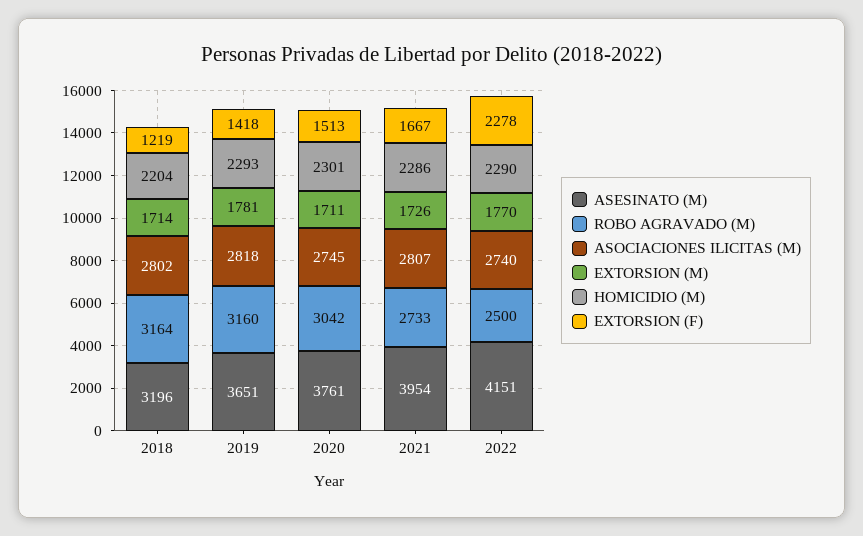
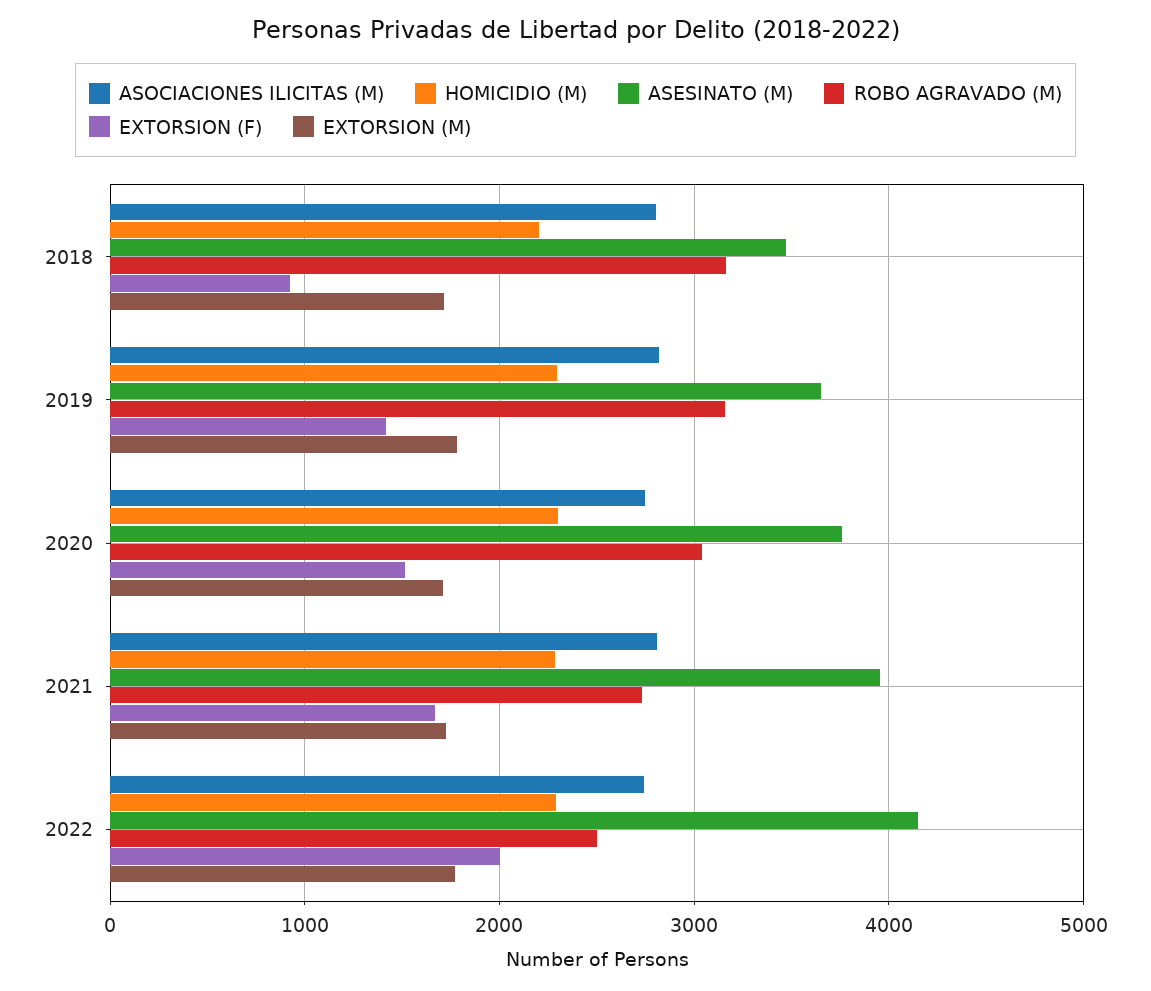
ASESINATO (M), 2018: 3196 -> 3500
EXTORSION (F), 2018: 1219 -> 900
EXTORSION (F), 2022: 2278 -> 2000

